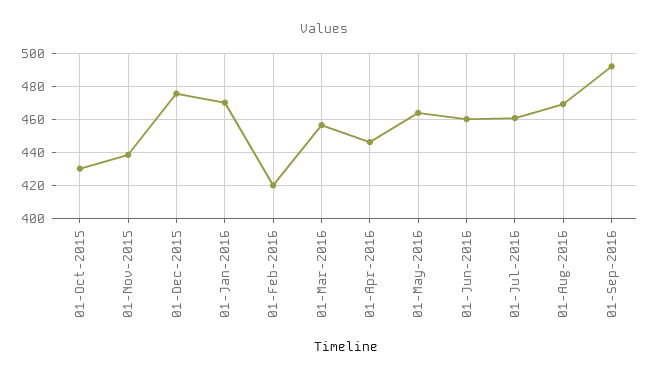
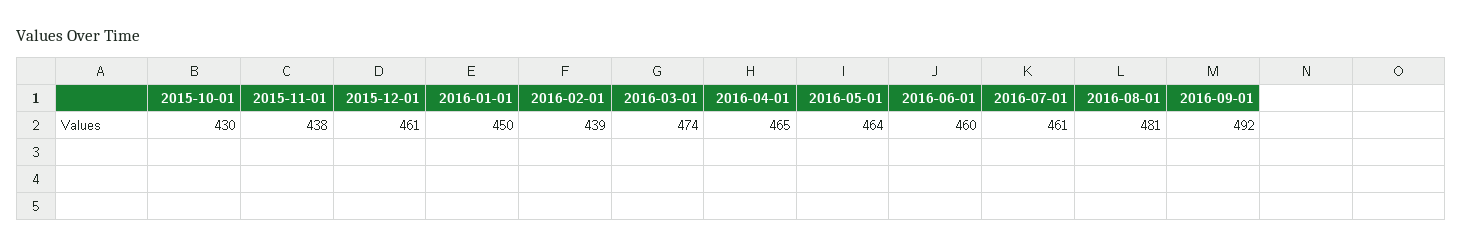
01-Dec-2015: 475 -> 461
01-Jan-2016: 470 -> 450
01-Feb-2016: 420 -> 439
01-Mar-2016: 455 -> 474
01-Apr-2016: 445 -> 465
01-Aug-2016: 470 -> 481

